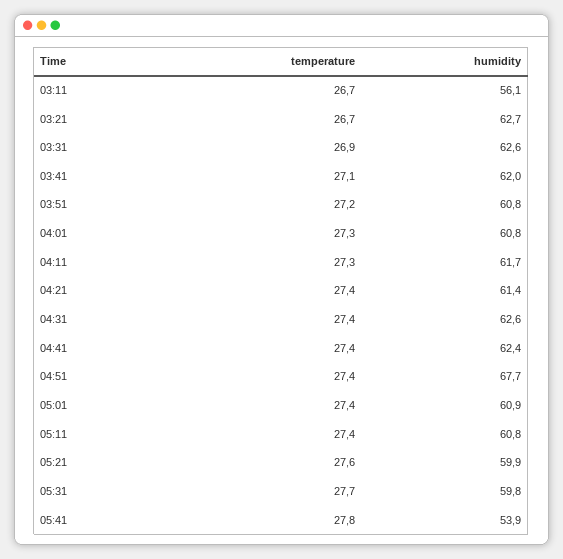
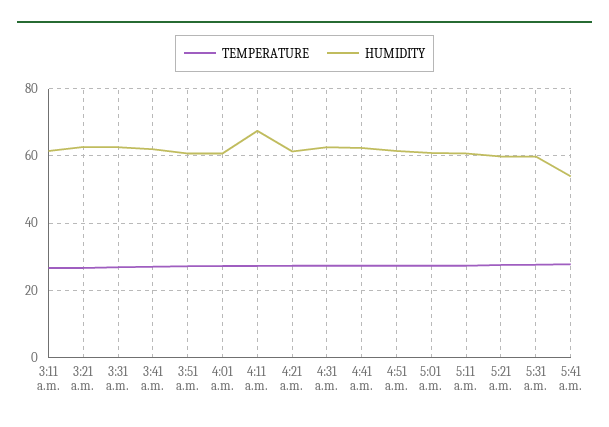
humidity, 03:11: 56.1 -> 62
humidity, 04:11: 61.7 -> 68
humidity, 04:51: 67.7 -> 62

